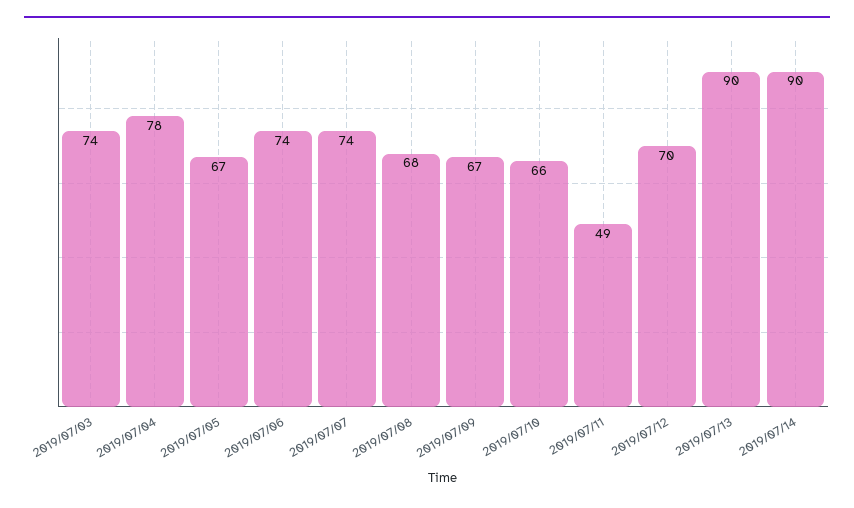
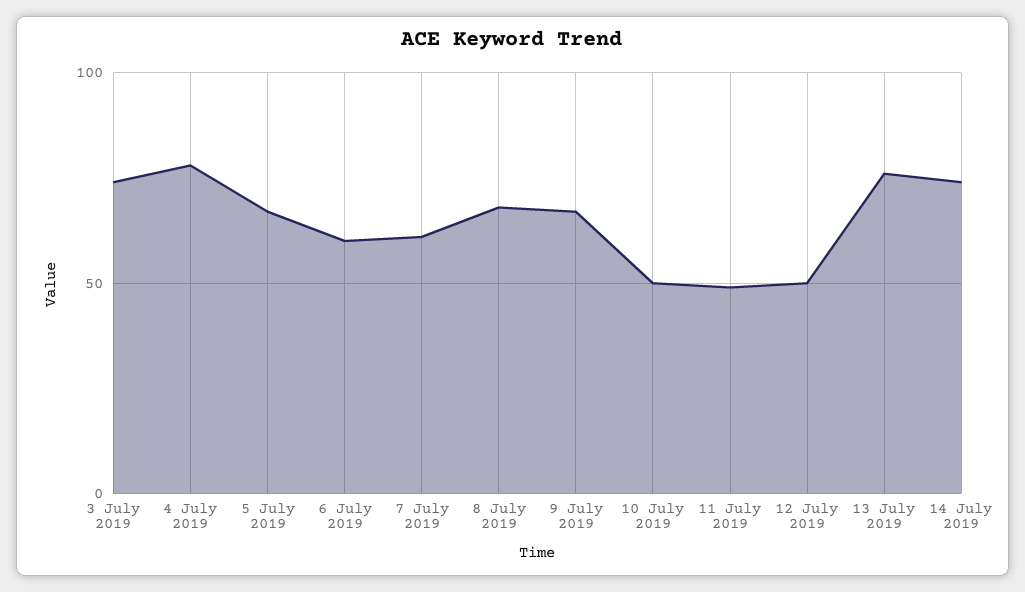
2019/07/06: 74 -> 60
2019/07/07: 74 -> 60
2019/07/10: 66 -> 50
2019/07/12: 70 -> 50
2019/07/13: 90 -> 75
2019/07/14: 90 -> 75

